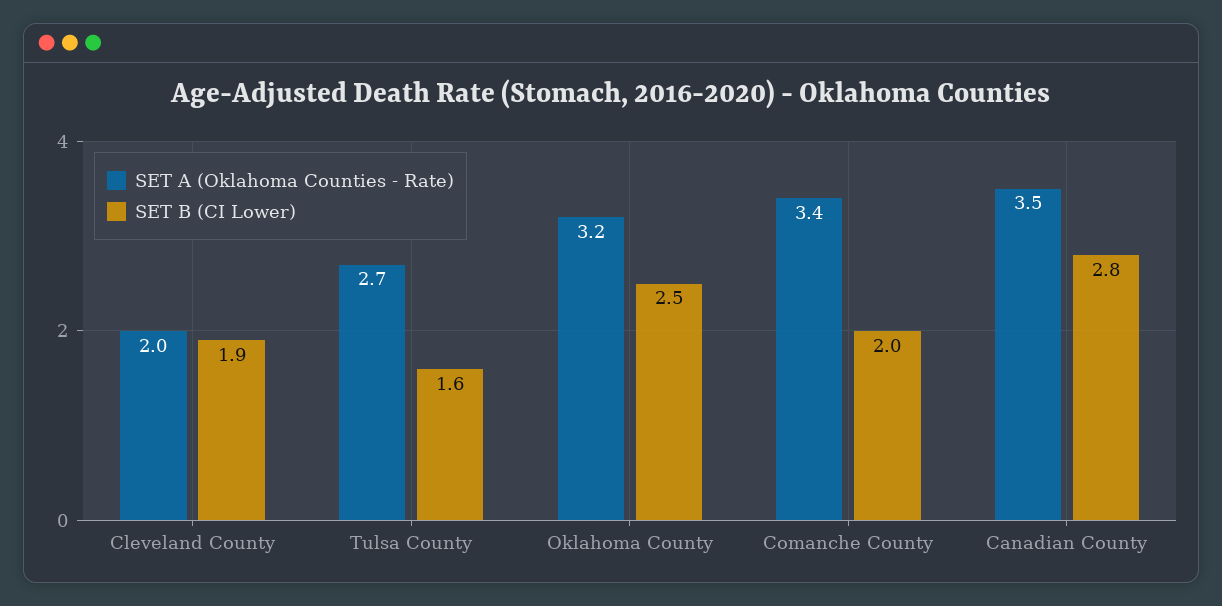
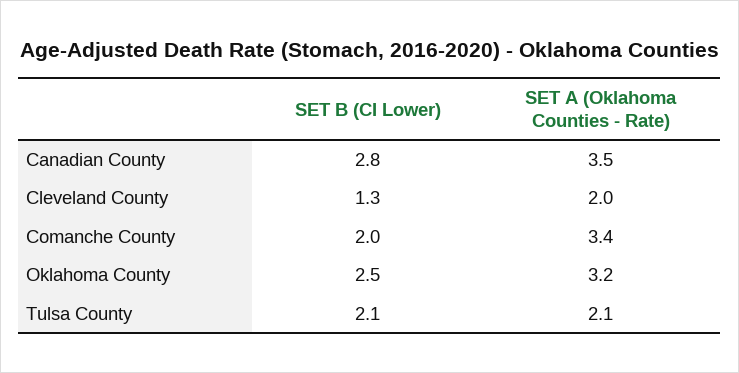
SET B (CI Lower), Cleveland County: 1.9 -> 1.3
SET A (Oklahoma Counties - Rate), Tulsa County: 2.7 -> 2.1
SET B (CI Lower), Tulsa County: 1.6 -> 2.1

